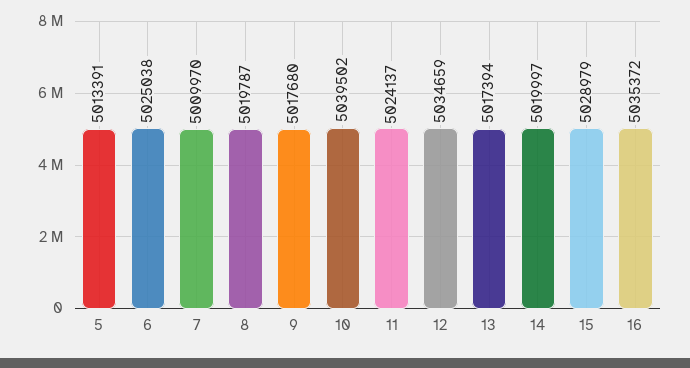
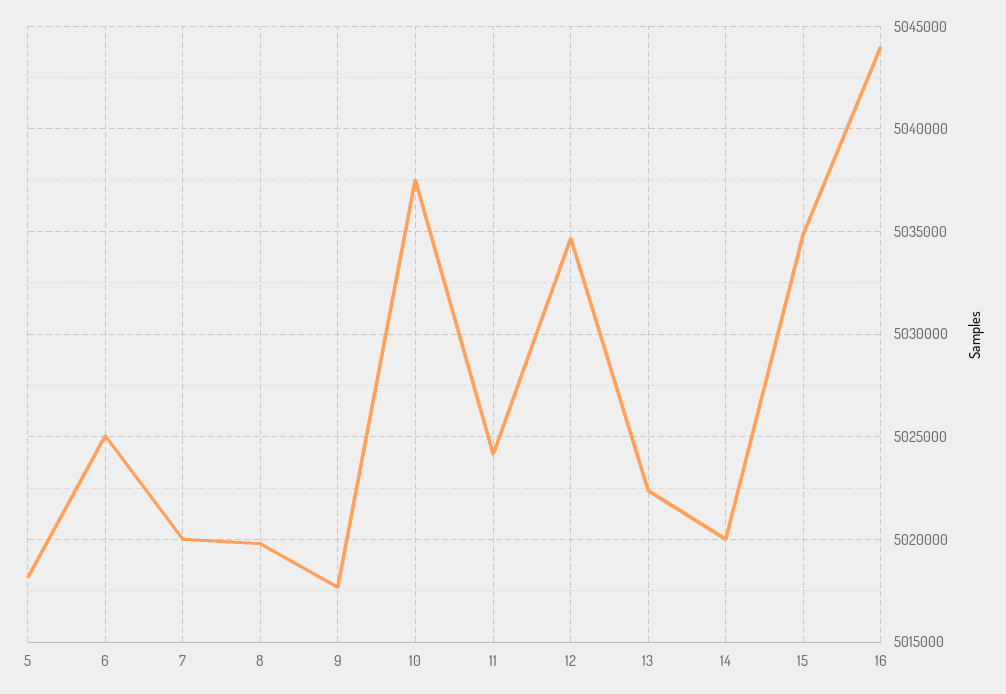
5: 5013391 -> 5018000
7: 5009970 -> 5020000
10: 5039502 -> 5037500
13: 5017394 -> 5022500
15: 5028979 -> 5035000
16: 5035372 -> 5044000

